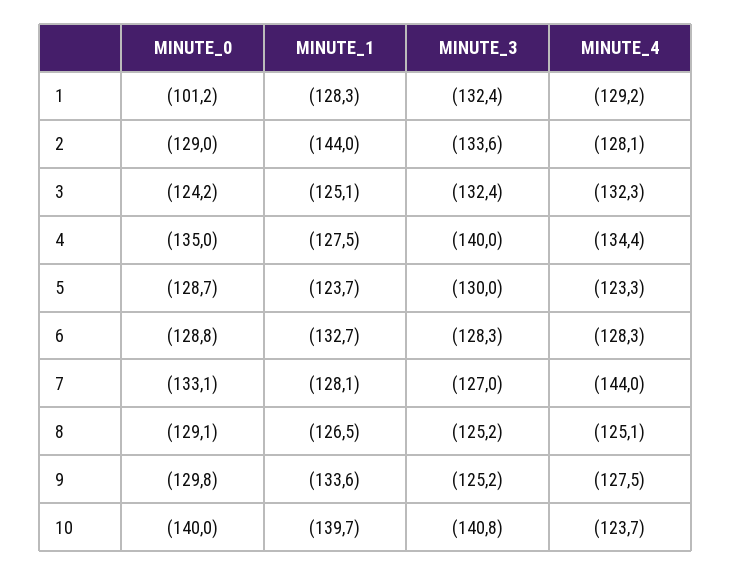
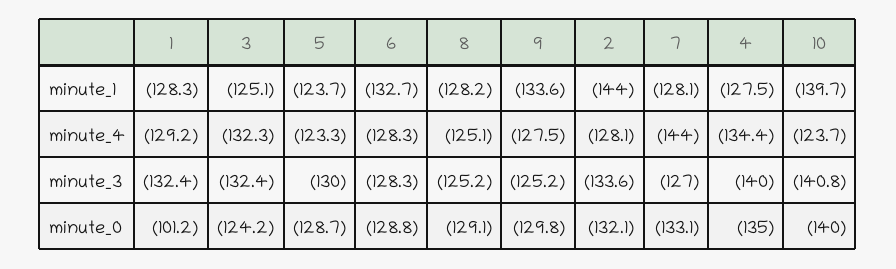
MINUTE_0, 2: -129 -> -132.1
MINUTE_1, 8: -126.5 -> -128.2

